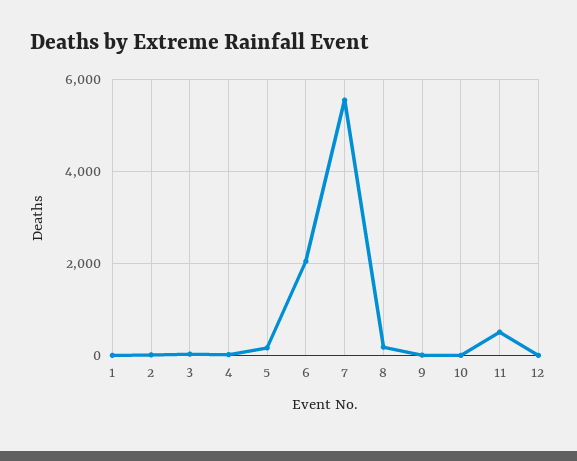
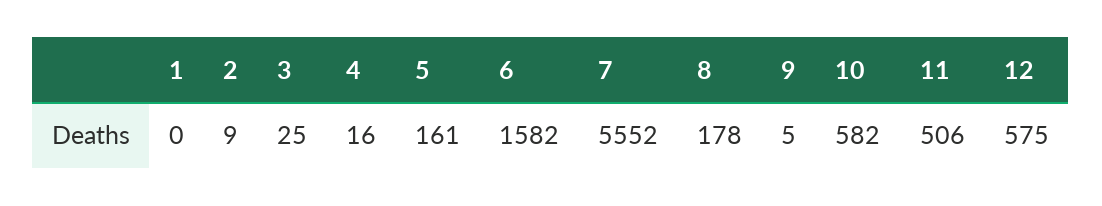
6: 2000 -> 1582
10: 0 -> 582
12: 0 -> 575

